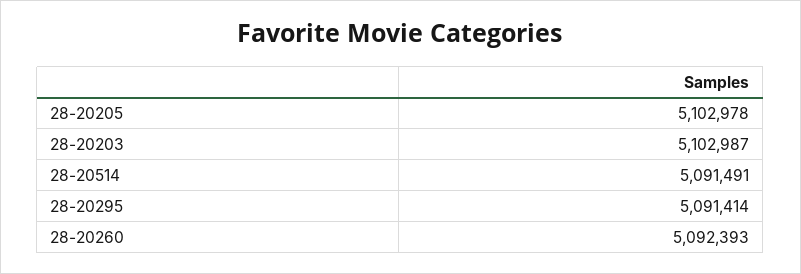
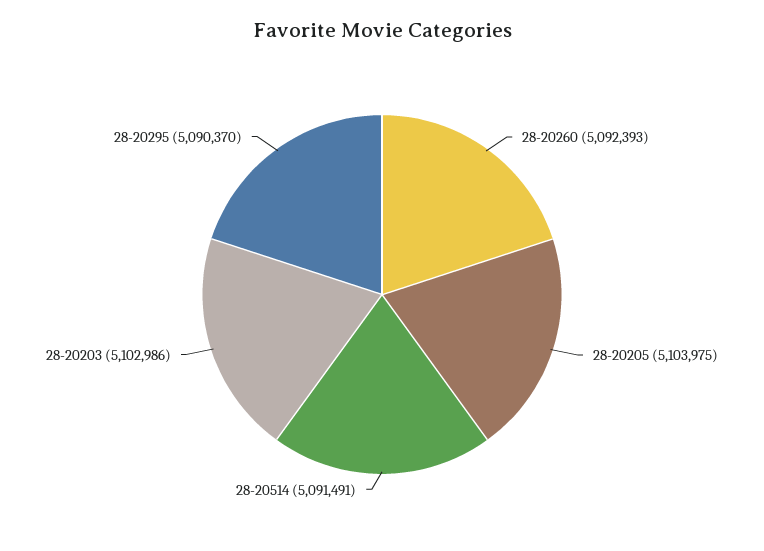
28-20205: 5102978 -> 5103975
28-20203: 5102987 -> 5102986
28-20295: 5091414 -> 5090370

